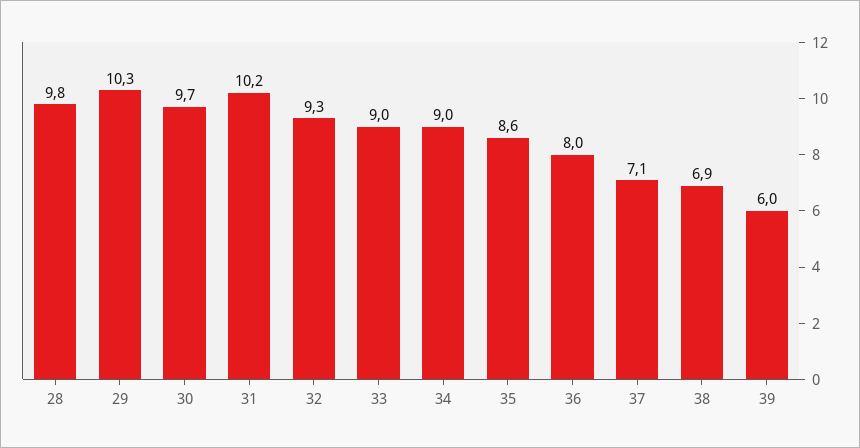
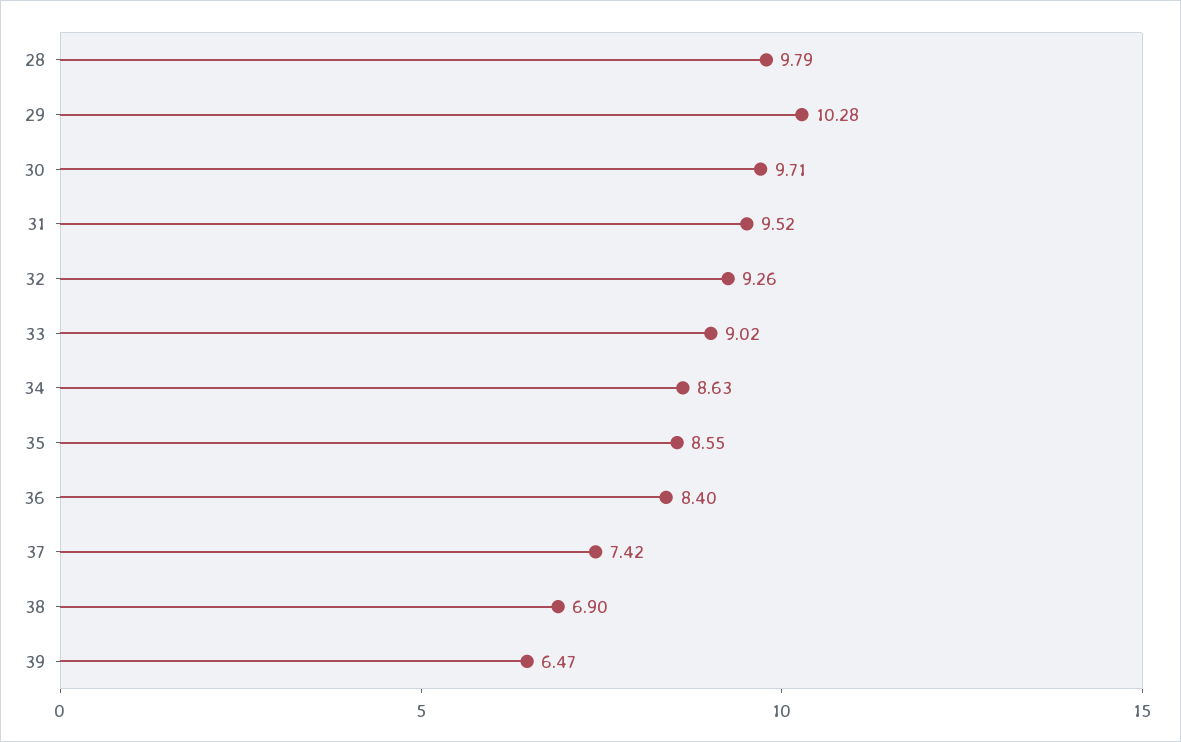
31: 10.2 -> 9.52
34: 9 -> 8.63
36: 8 -> 8.4
37: 7.1 -> 7.42
39: 6 -> 6.47

